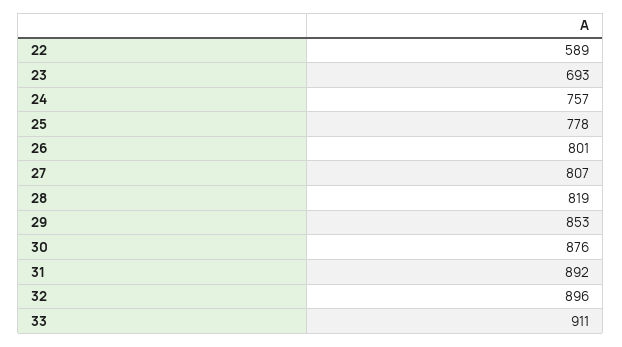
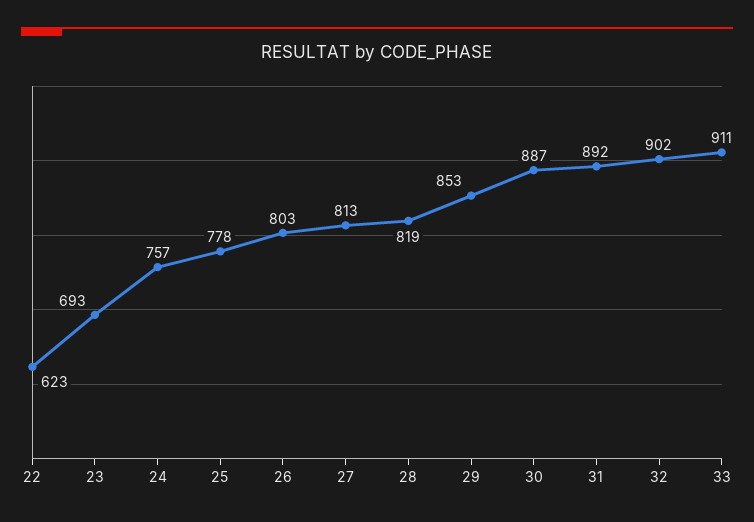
22: 589 -> 623
26: 801 -> 803
27: 807 -> 813
30: 876 -> 887
32: 896 -> 902

